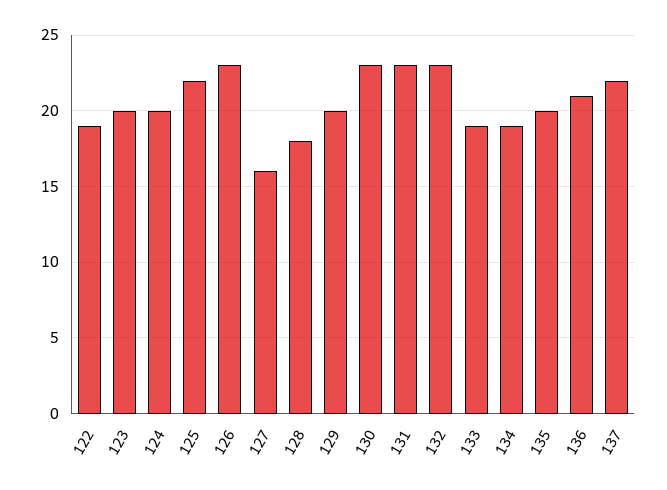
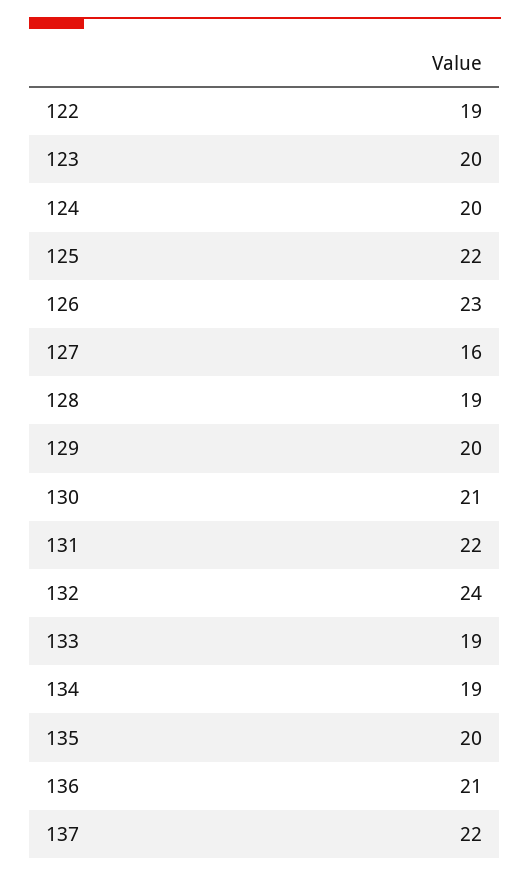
128: 18 -> 19
130: 23 -> 21
131: 23 -> 22
132: 23 -> 24

